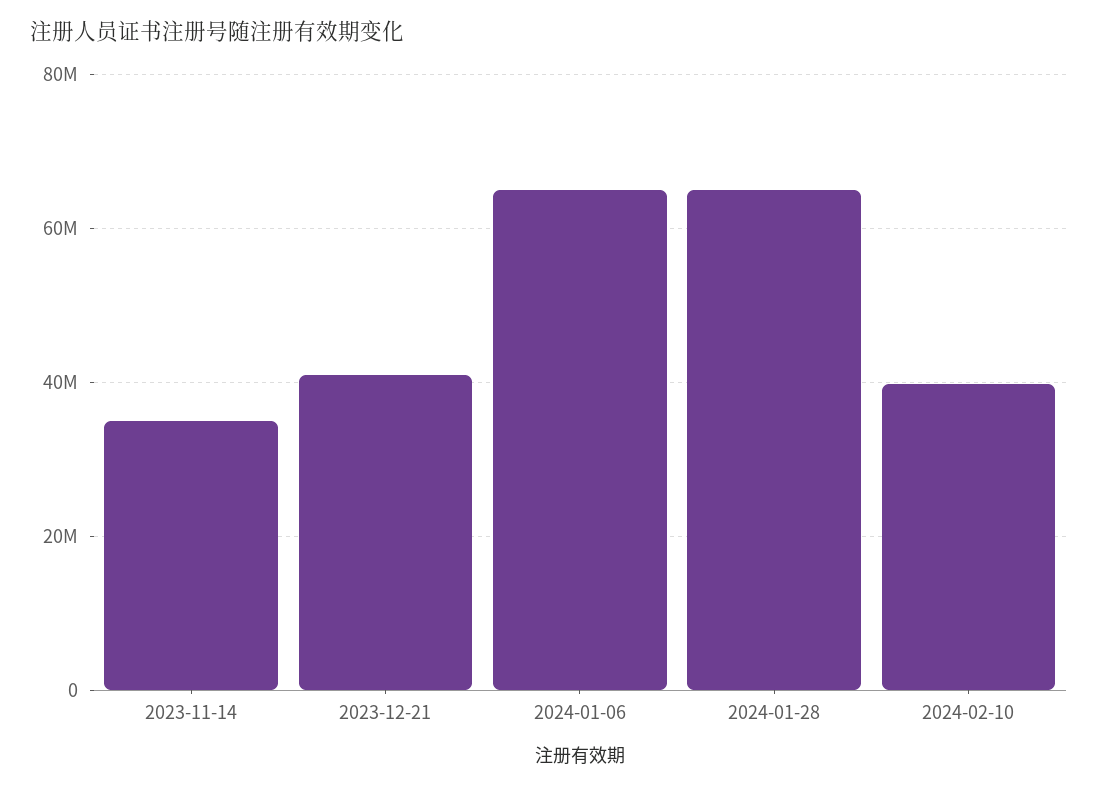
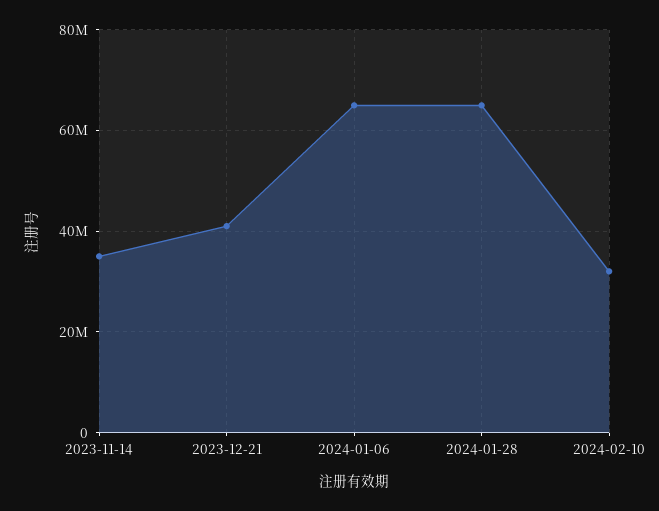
2024-02-10: 40000000 -> 32000000

